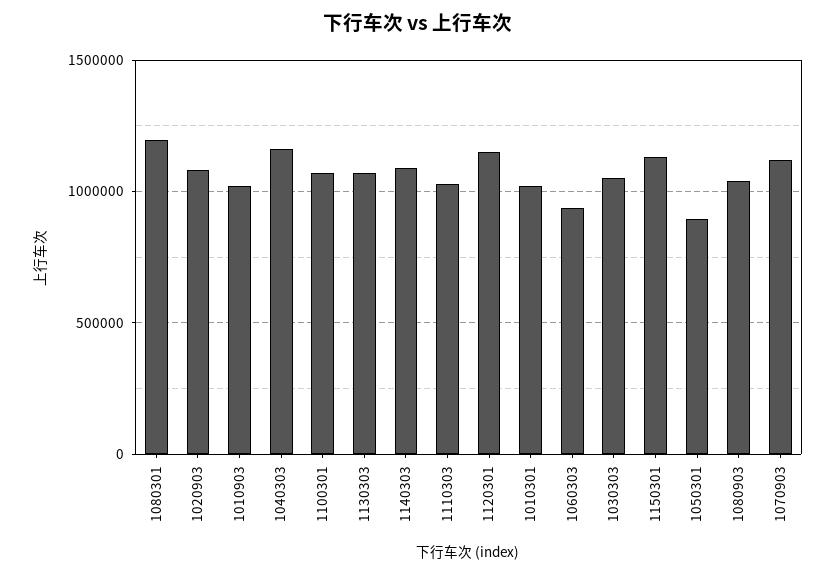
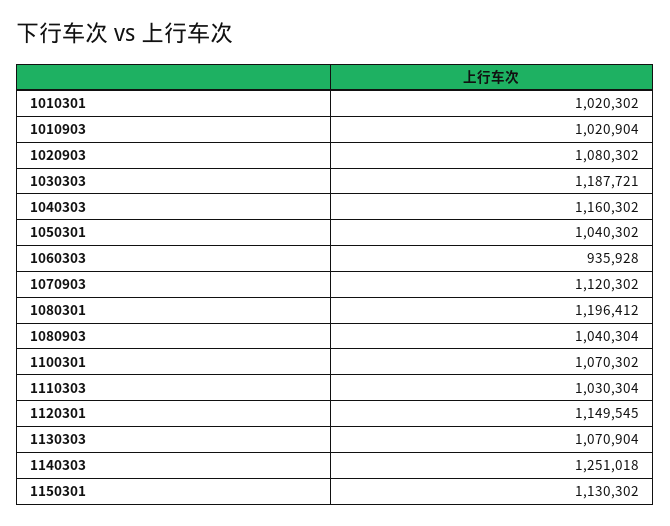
1140303: 1100000 -> 1251018
1030303: 1050000 -> 1187721
1050301: 900000 -> 1040302

